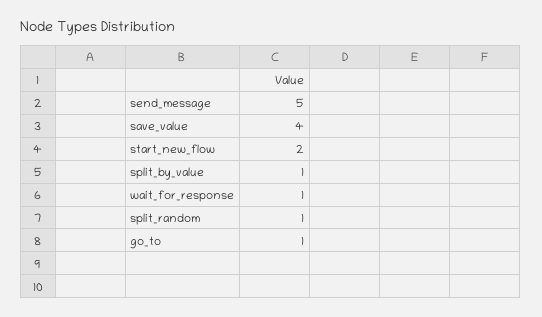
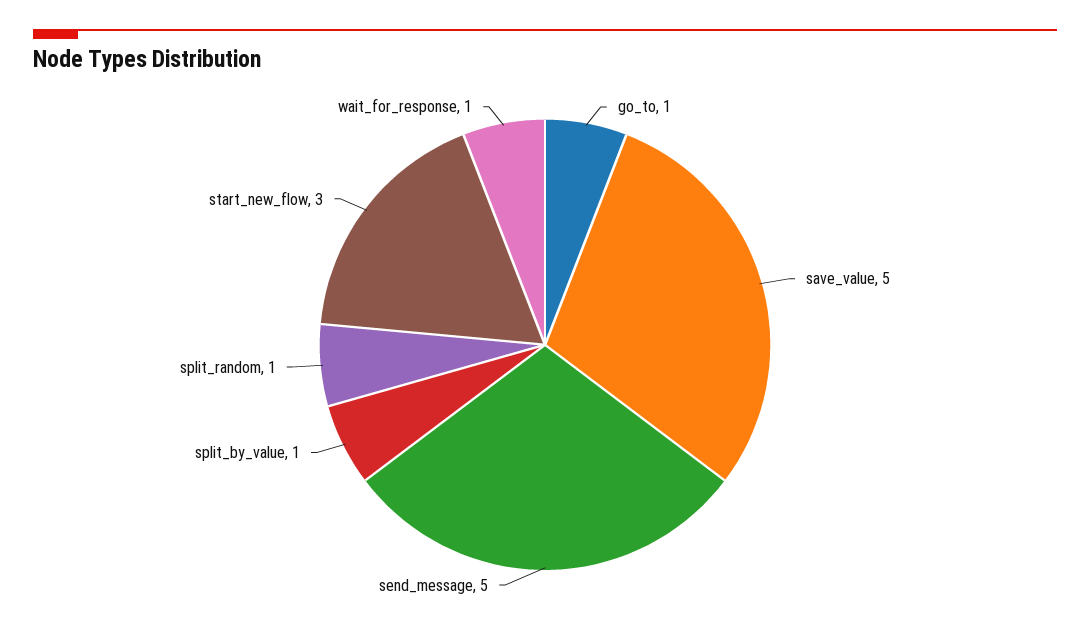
save_value: 4 -> 5
start_new_flow: 2 -> 3

